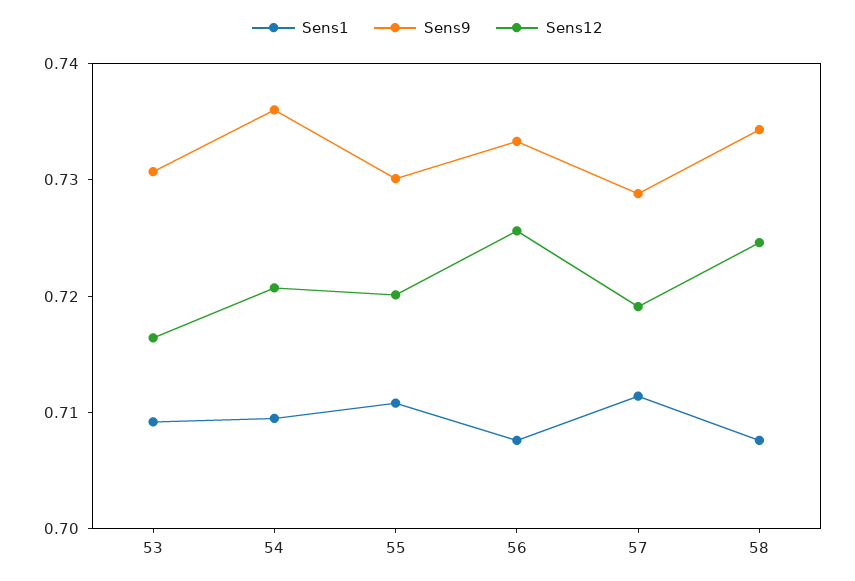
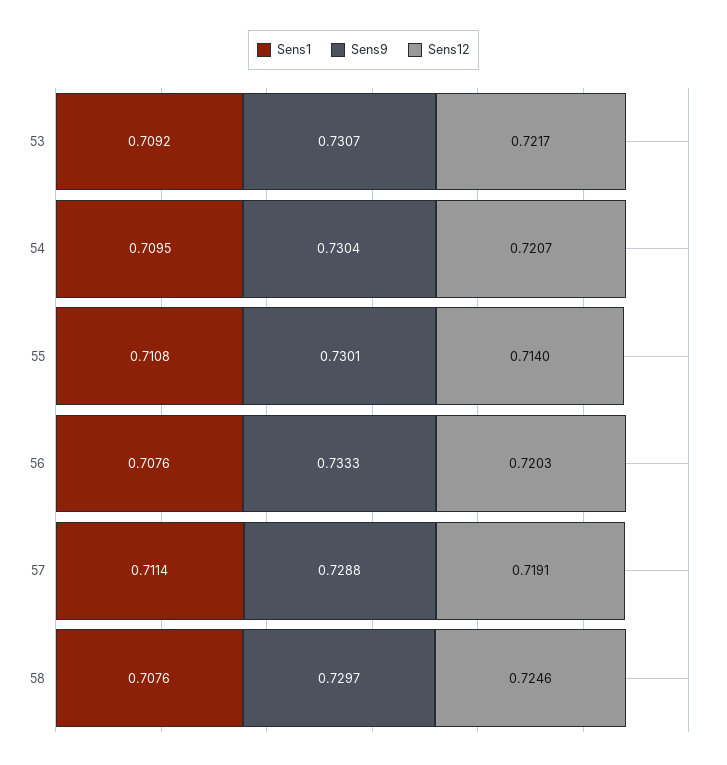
Sens12, 53: 0.716 -> 0.7217
Sens9, 54: 0.736 -> 0.7304
Sens12, 55: 0.72 -> 0.714
Sens12, 56: 0.726 -> 0.7203
Sens9, 58: 0.734 -> 0.7297

